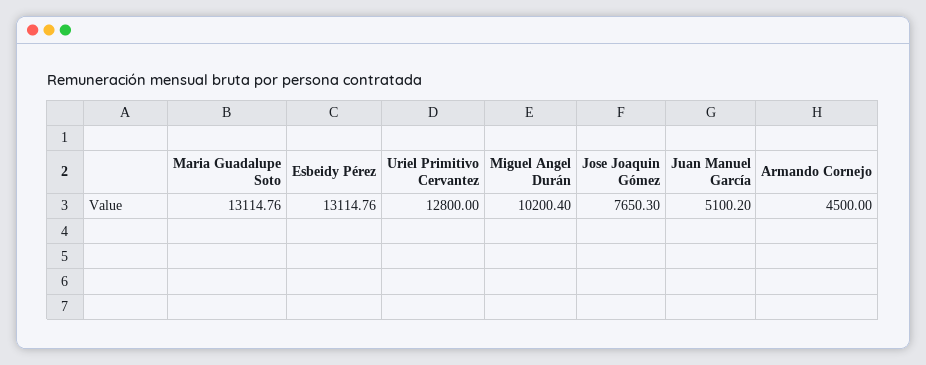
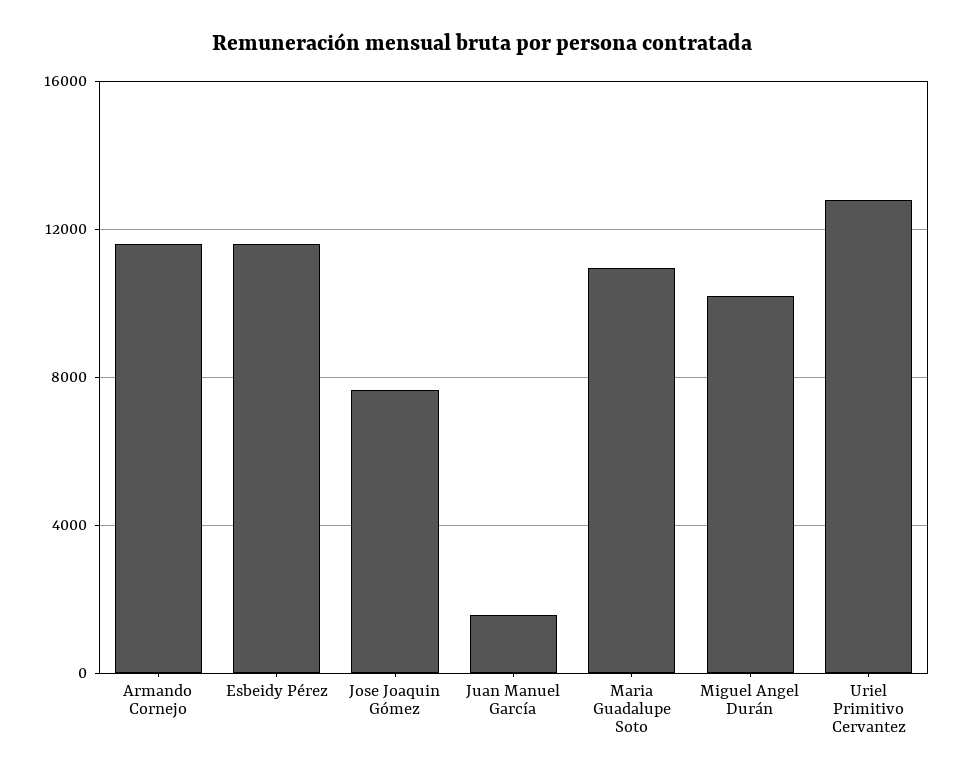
Maria Guadalupe Soto: 13114.76 -> 11000
Esbeidy Pérez: 13114.76 -> 11500
Juan Manuel García: 5100.2 -> 1500
Armando Cornejo: 4500 -> 11500

